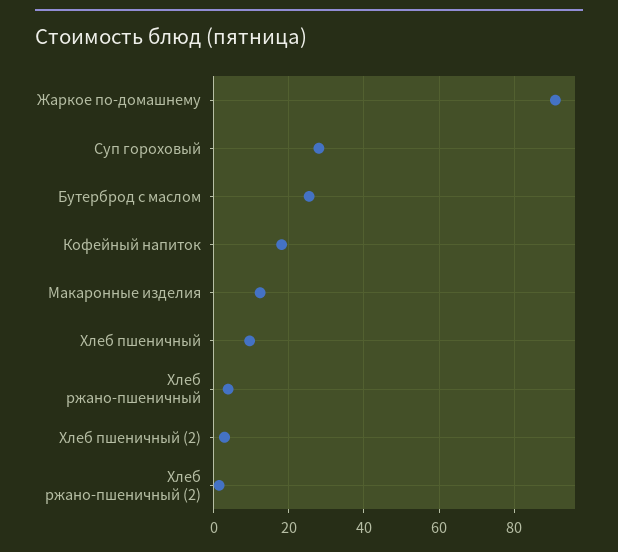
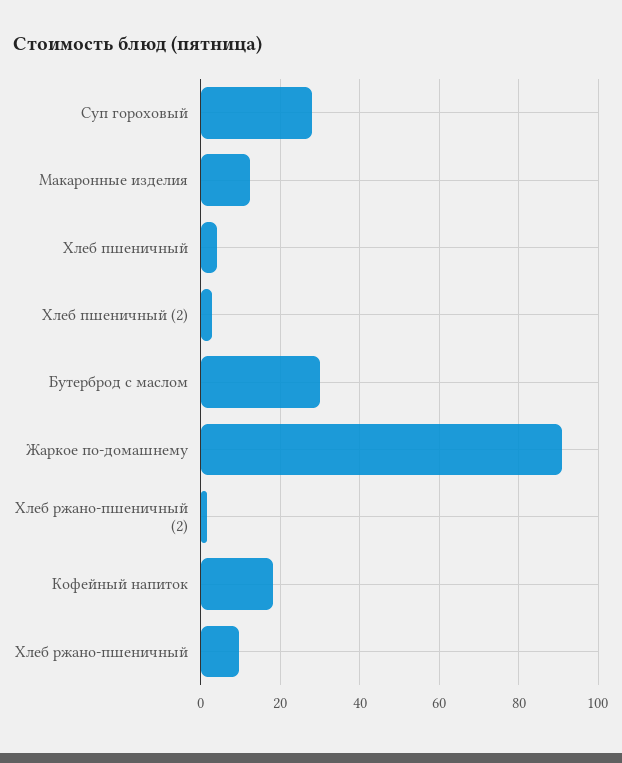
Бутерброд с маслом: 26 -> 30
Хлеб пшеничный: 10 -> 4
Хлеб ржано-пшеничный: 4 -> 10

